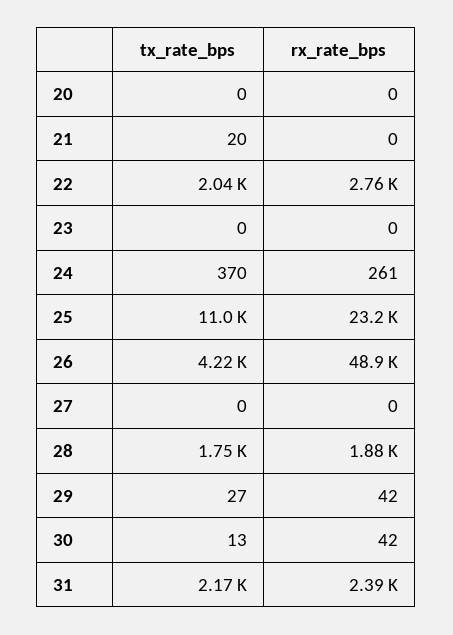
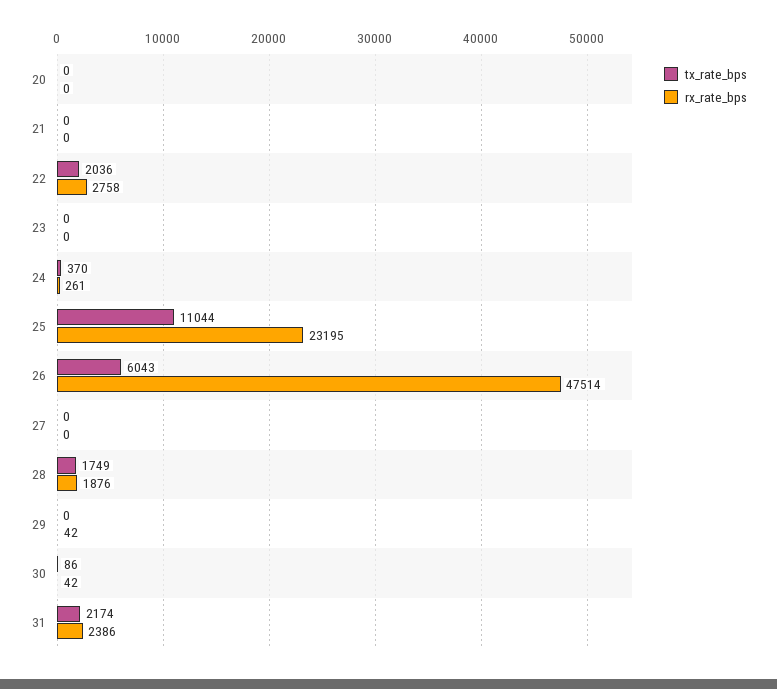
tx_rate_bps, 21: 20 -> 0
tx_rate_bps, 26: 4220 -> 6043
rx_rate_bps, 26: 48900 -> 47514
tx_rate_bps, 29: 27 -> 0
tx_rate_bps, 30: 13 -> 86

